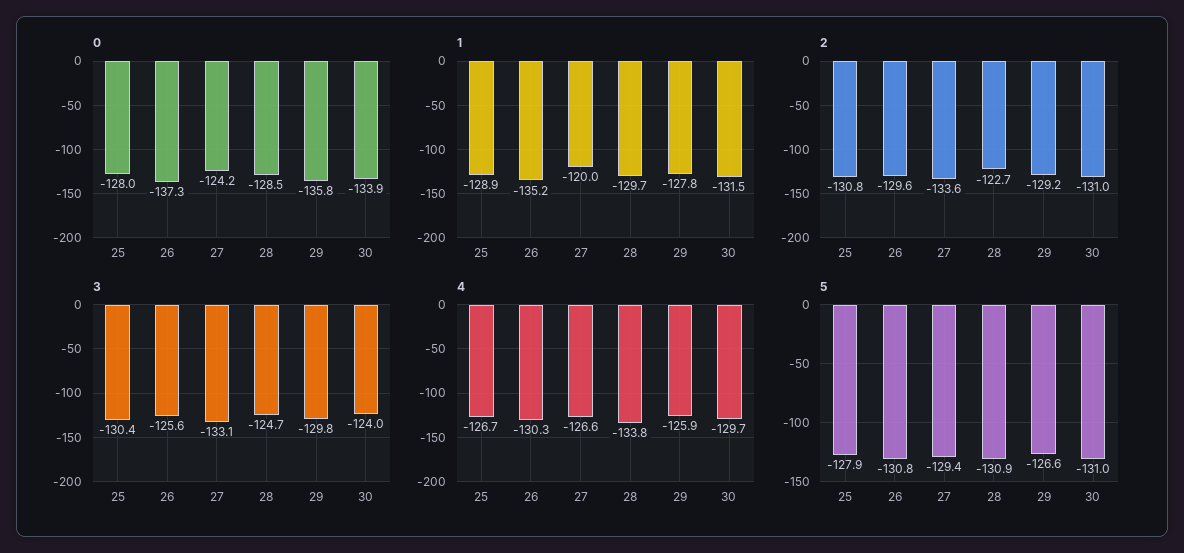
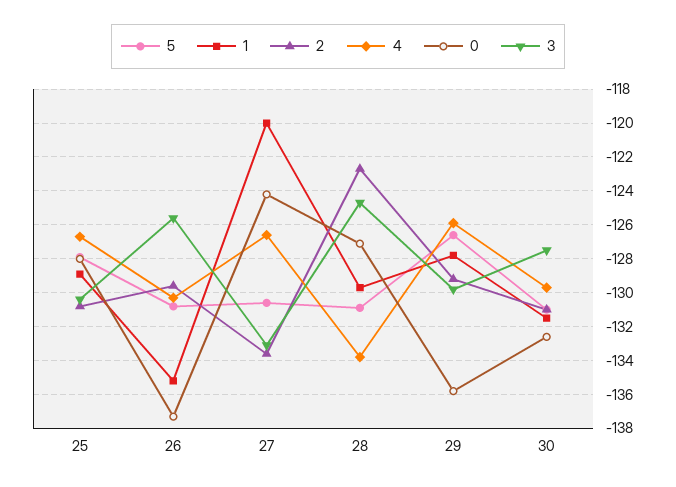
0, 28: -128.5 -> -127
0, 30: -133.9 -> -132.5
3, 30: -124 -> -127.5
5, 27: -129.4 -> -130.5

